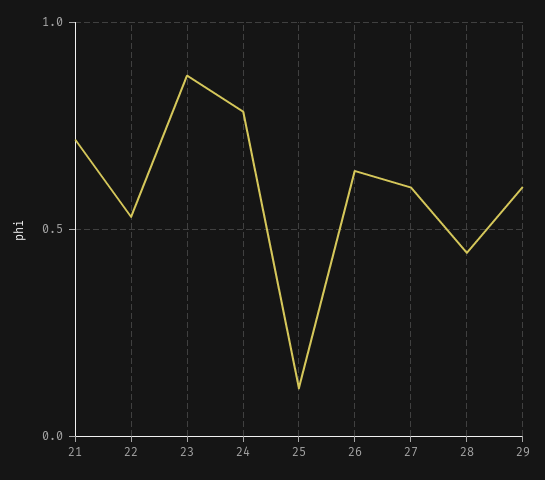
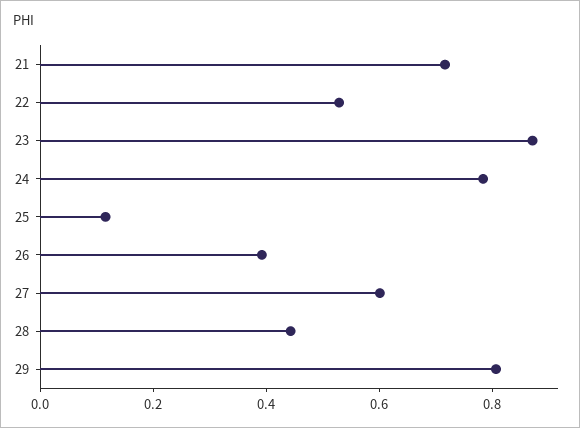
26: 0.65 -> 0.4
29: 0.6 -> 0.8

